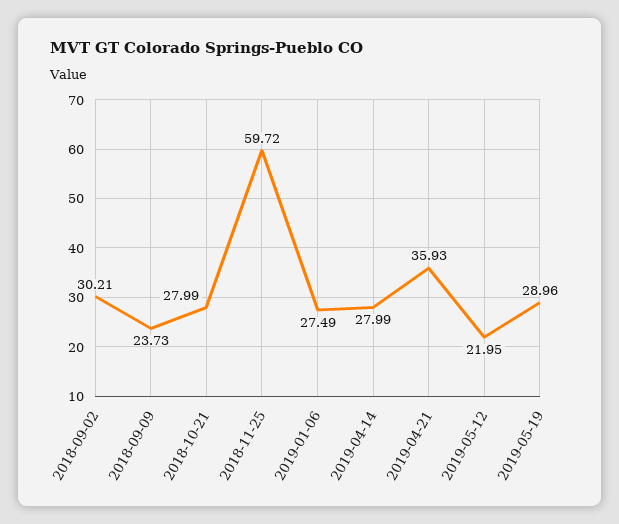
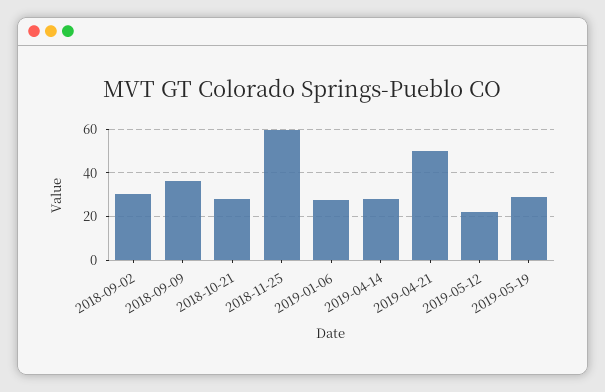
2018-09-09: 23.73 -> 35
2019-04-21: 35.93 -> 50

